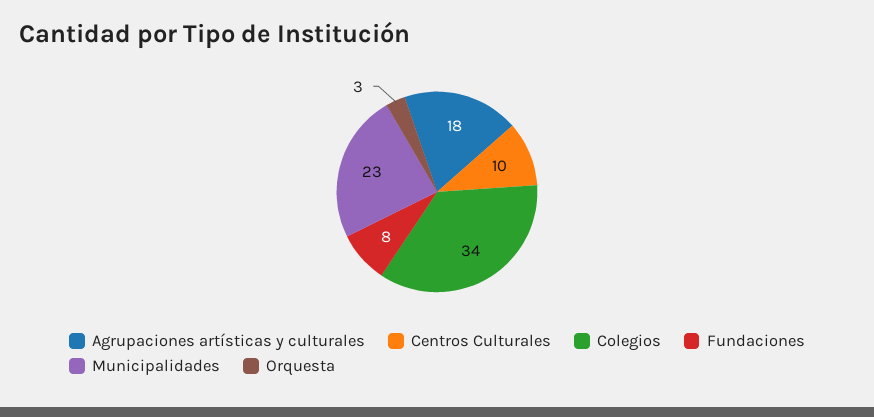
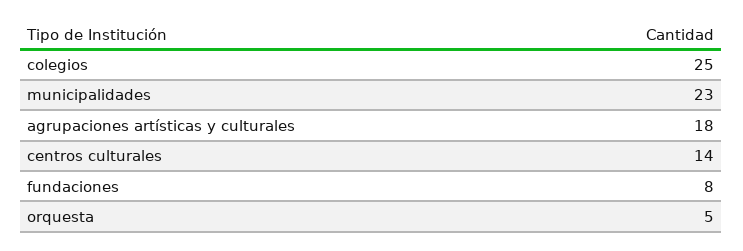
Centros Culturales: 10 -> 14
Colegios: 34 -> 25
Orquesta: 3 -> 5

